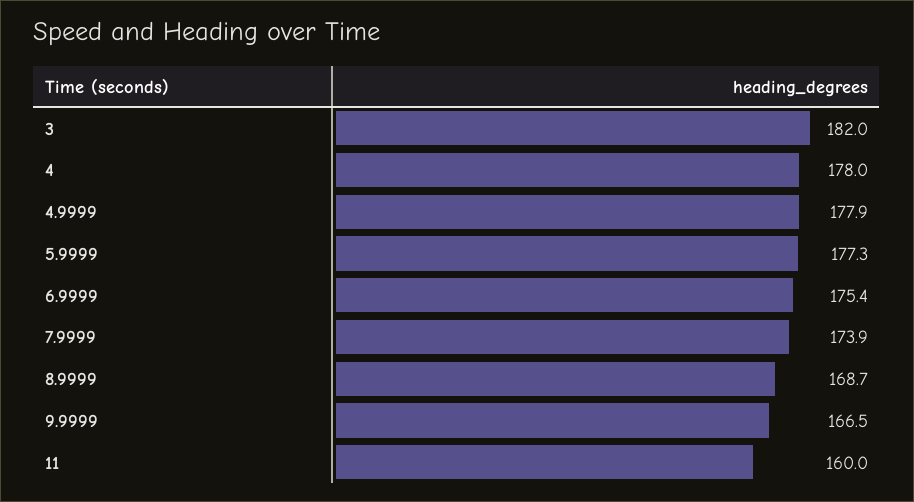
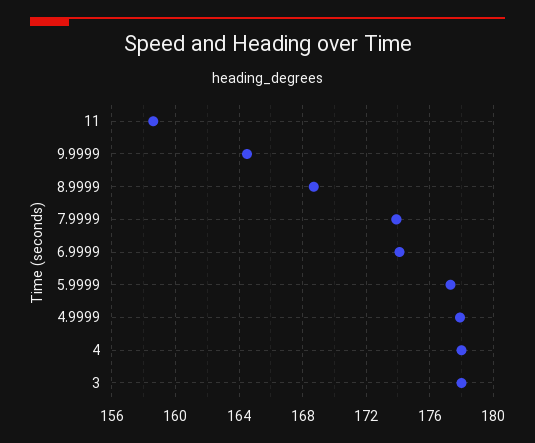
3: 182 -> 178
6.9999: 175.4 -> 174
9.9999: 166.5 -> 164.5
11: 160 -> 158.5

